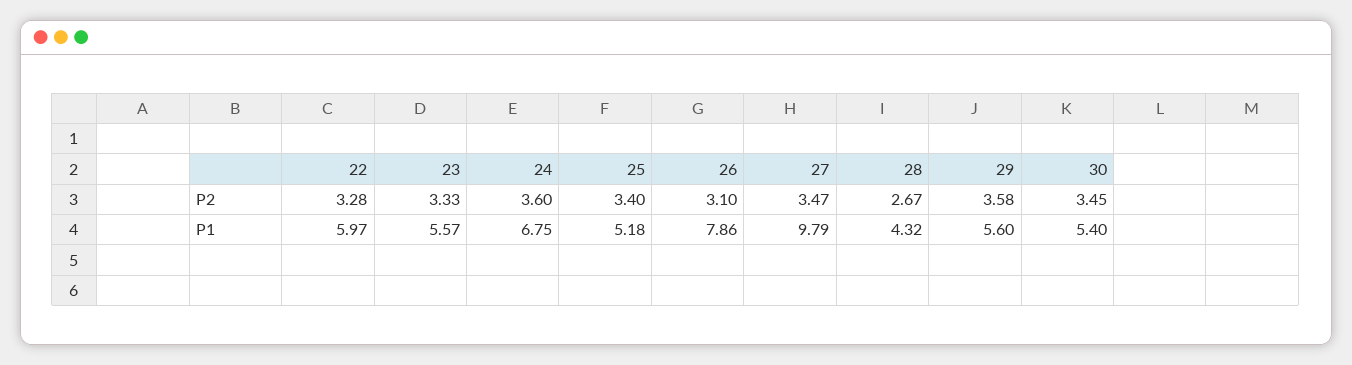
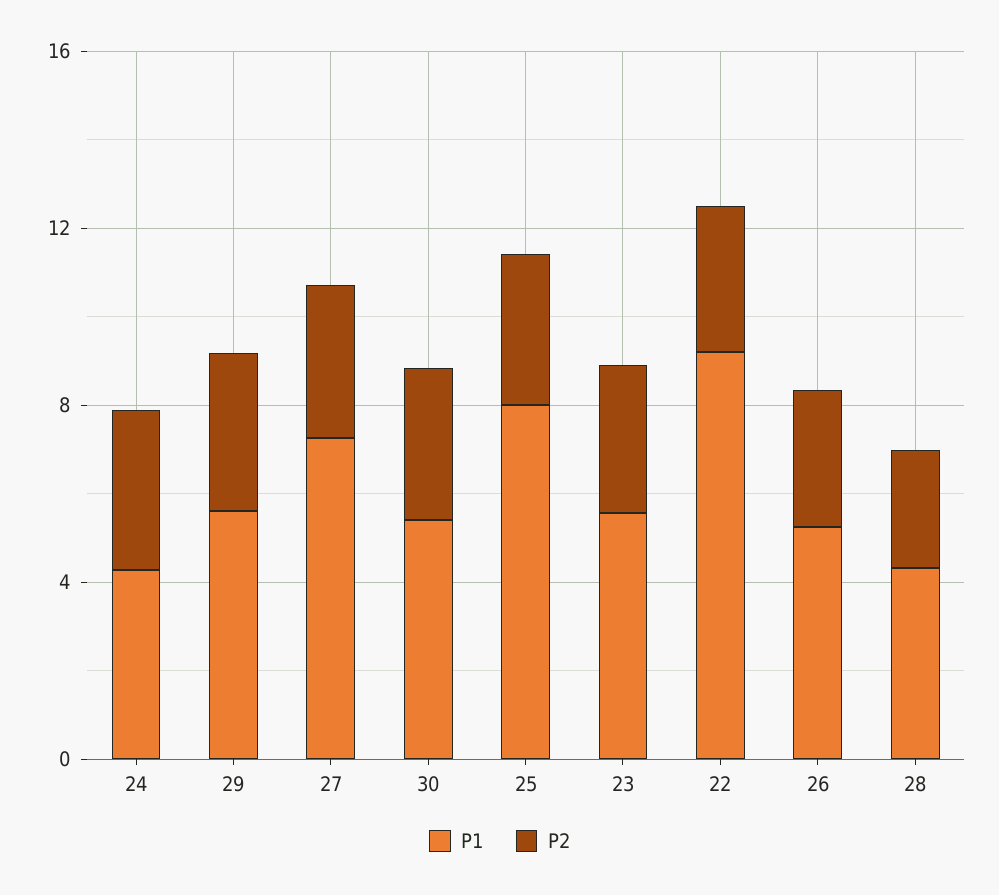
P1, 22: 5.97 -> 9
P1, 24: 6.75 -> 4
P1, 25: 5.18 -> 8
P1, 26: 7.86 -> 5
P1, 27: 9.79 -> 7

